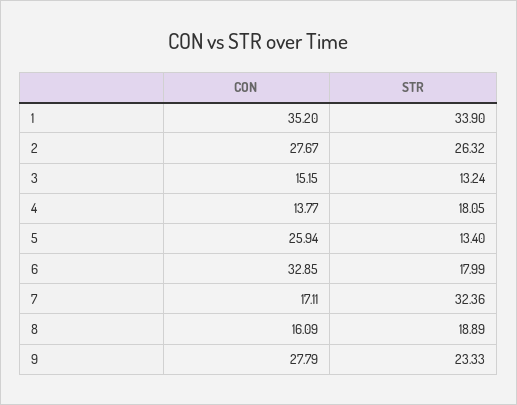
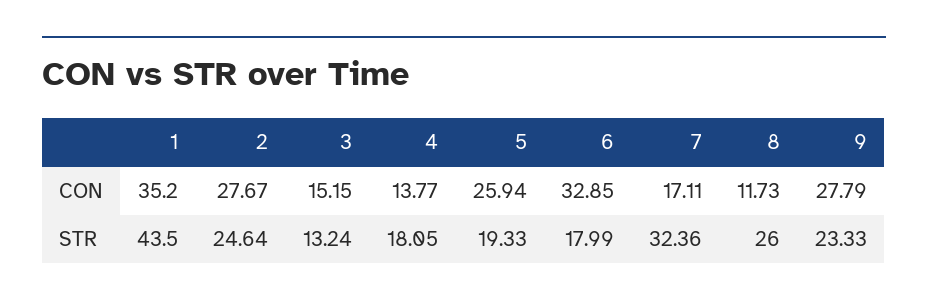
STR, 1: 33.9 -> 43.5
STR, 2: 26.32 -> 24.64
STR, 5: 13.4 -> 19.33
CON, 8: 16.09 -> 11.73
STR, 8: 18.89 -> 26

